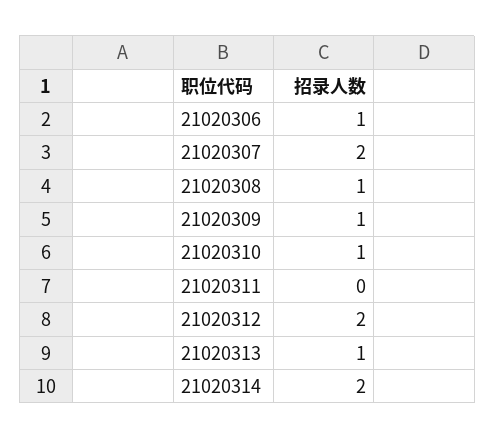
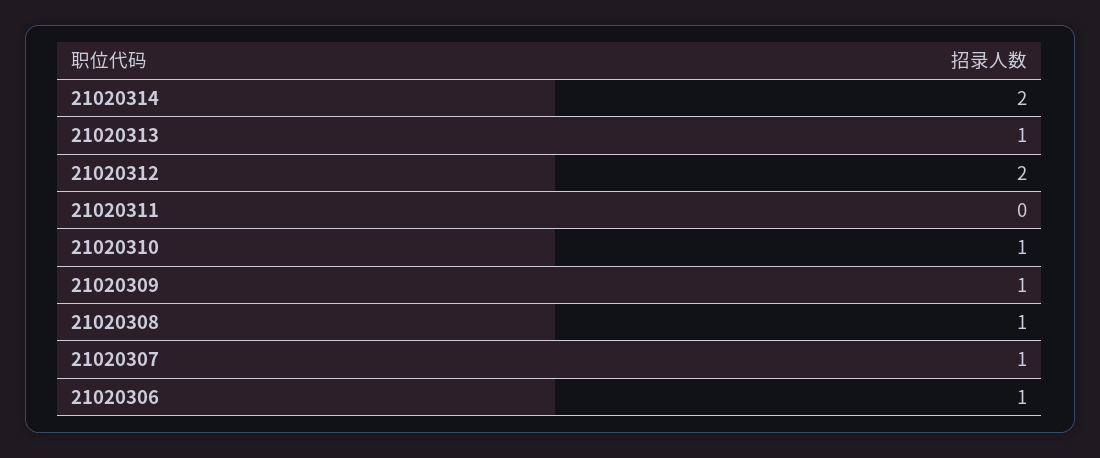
21020307: 2 -> 1

